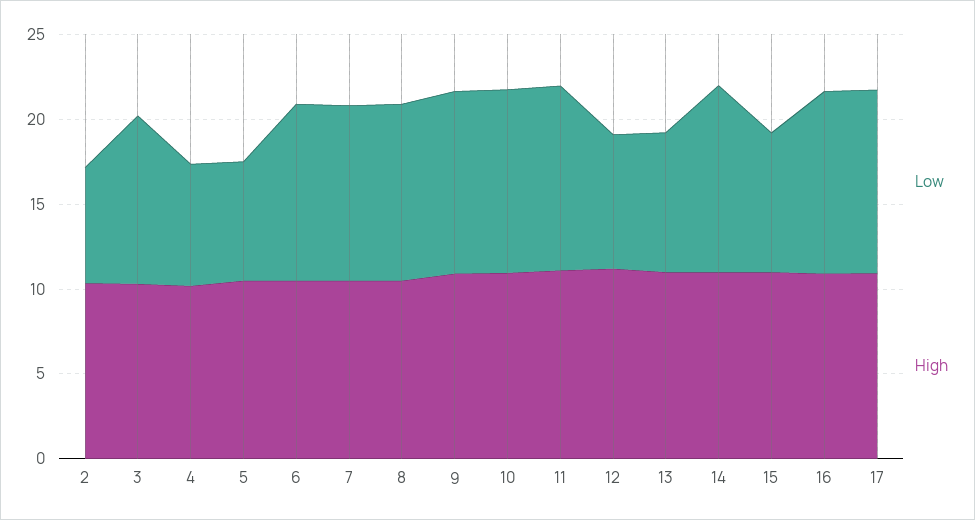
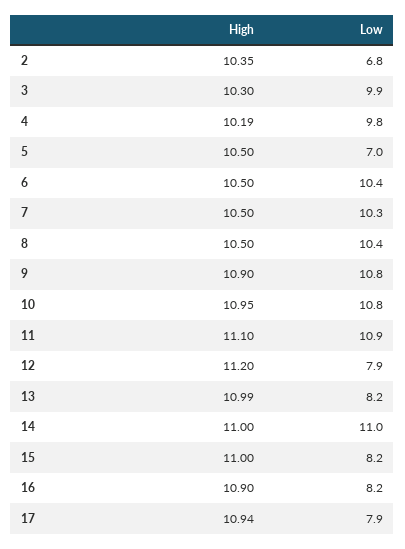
Low, 4: 7 -> 9.8
Low, 16: 11 -> 8.2
Low, 17: 11 -> 7.9

